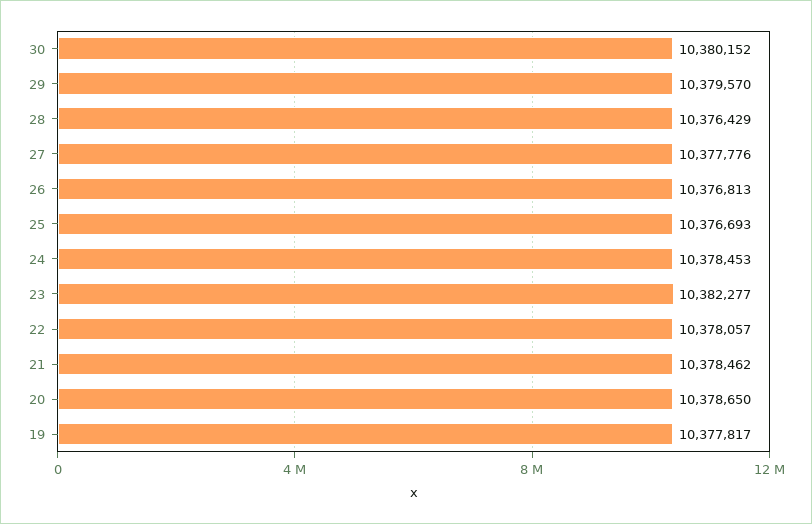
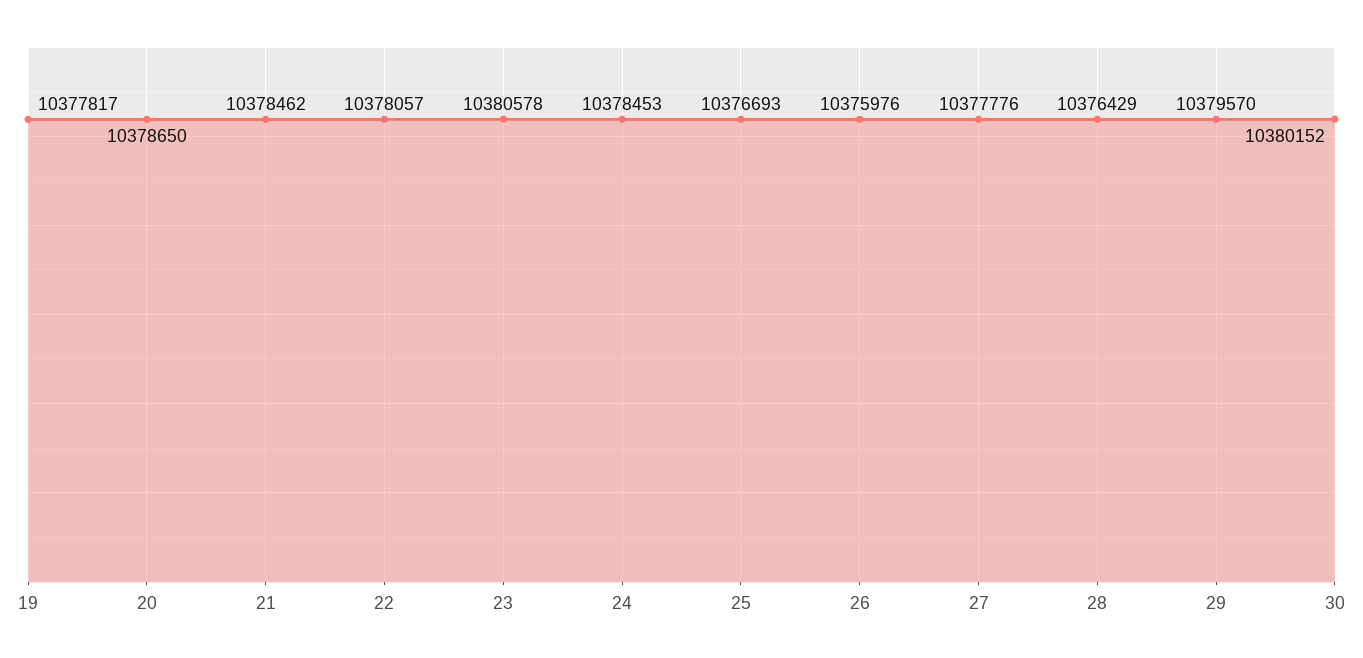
26: 10376813 -> 10375976
23: 10382277 -> 10380578

